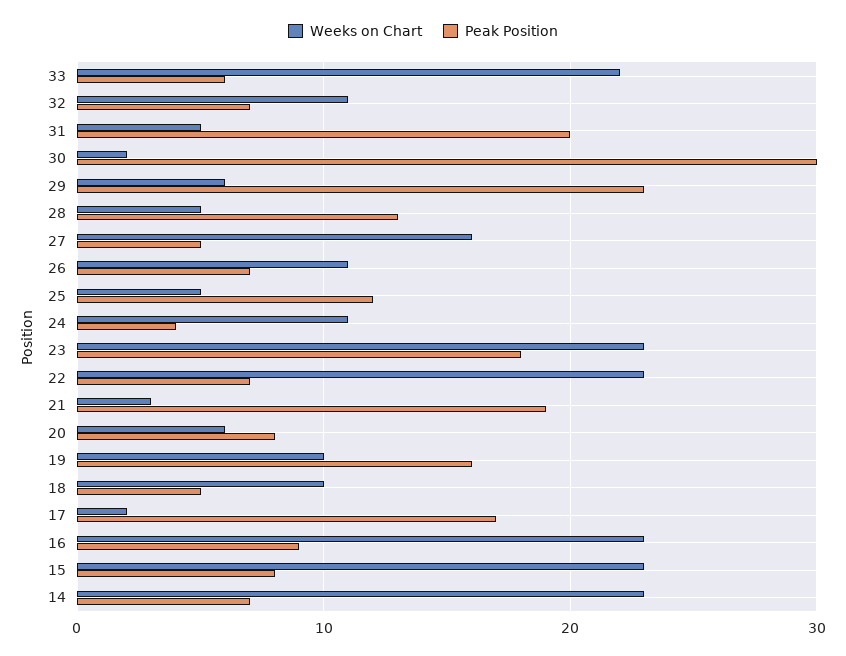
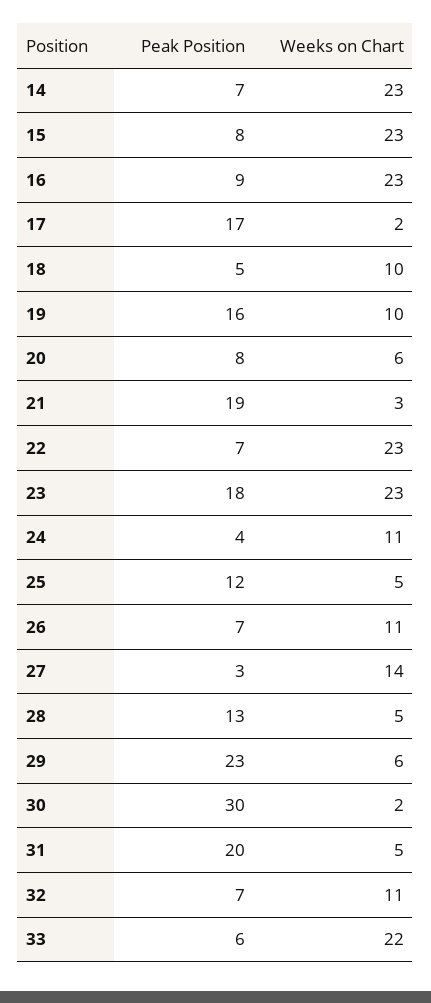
Weeks on Chart, 27: 16 -> 14
Peak Position, 27: 5 -> 3

